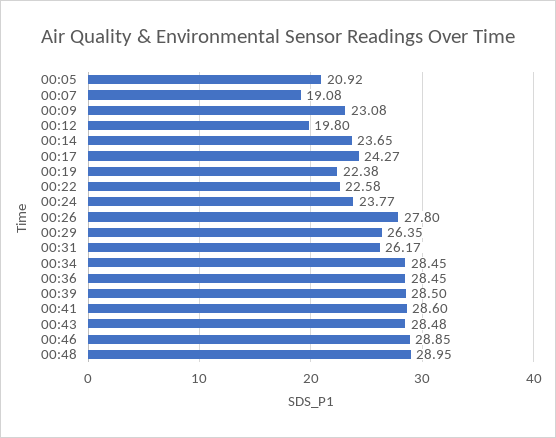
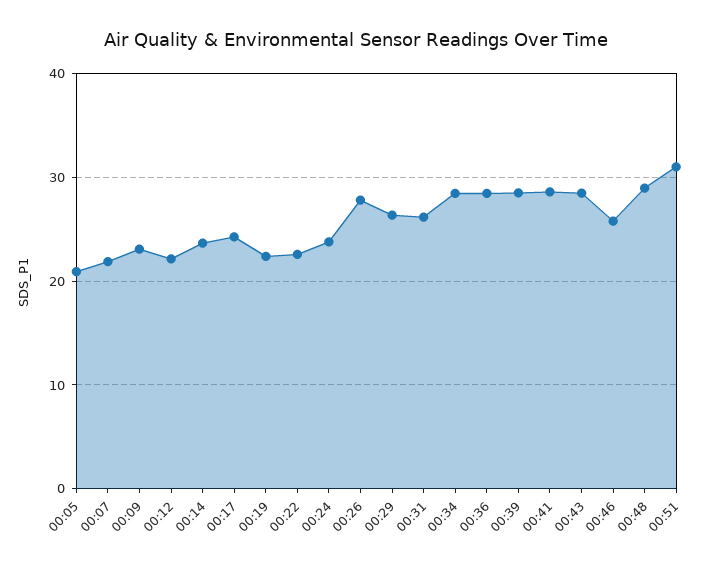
00:07: 19.08 -> 22
00:12: 19.8 -> 22
00:46: 28.85 -> 26
00:51: none -> 31

